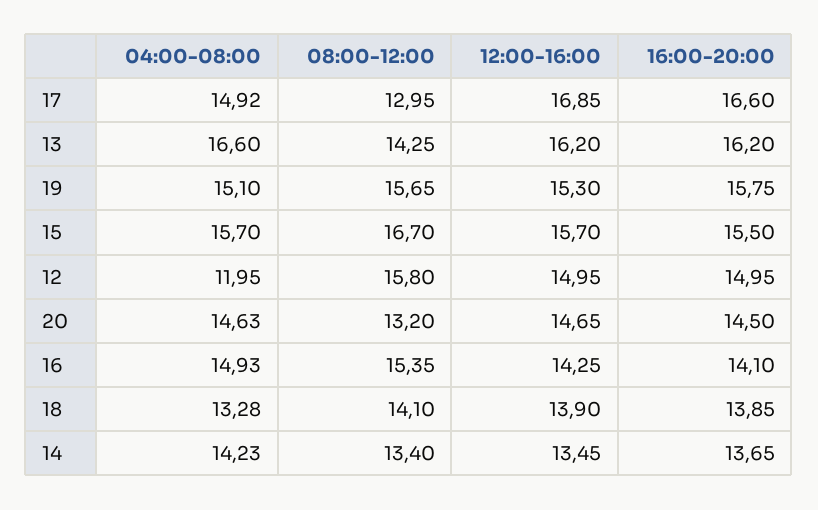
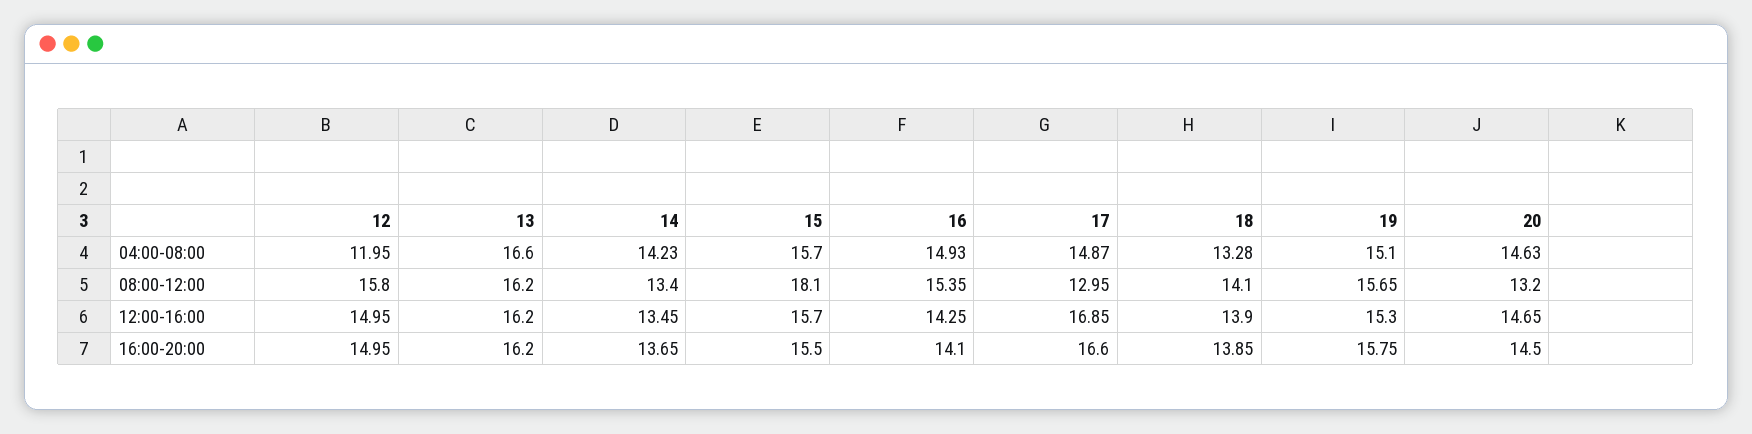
04:00-08:00, 17: 14.92 -> 14.87
08:00-12:00, 13: 14.25 -> 16.2
08:00-12:00, 15: 16.7 -> 18.1

